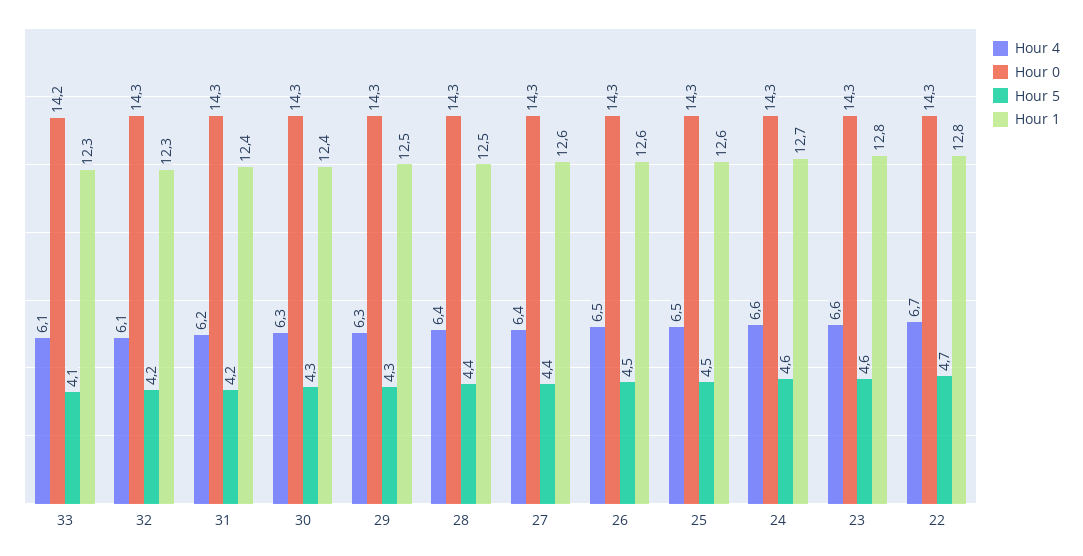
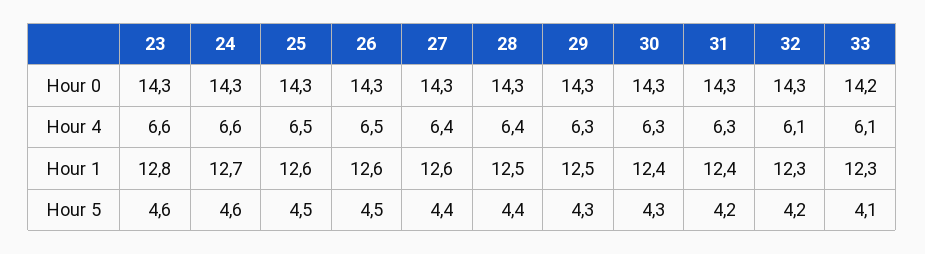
Hour 4, 31: 6.2 -> 6.3
Hour 4, 22: 6.7 -> none
Hour 0, 22: 14.3 -> none
Hour 5, 22: 4.7 -> none
Hour 1, 22: 12.8 -> none

